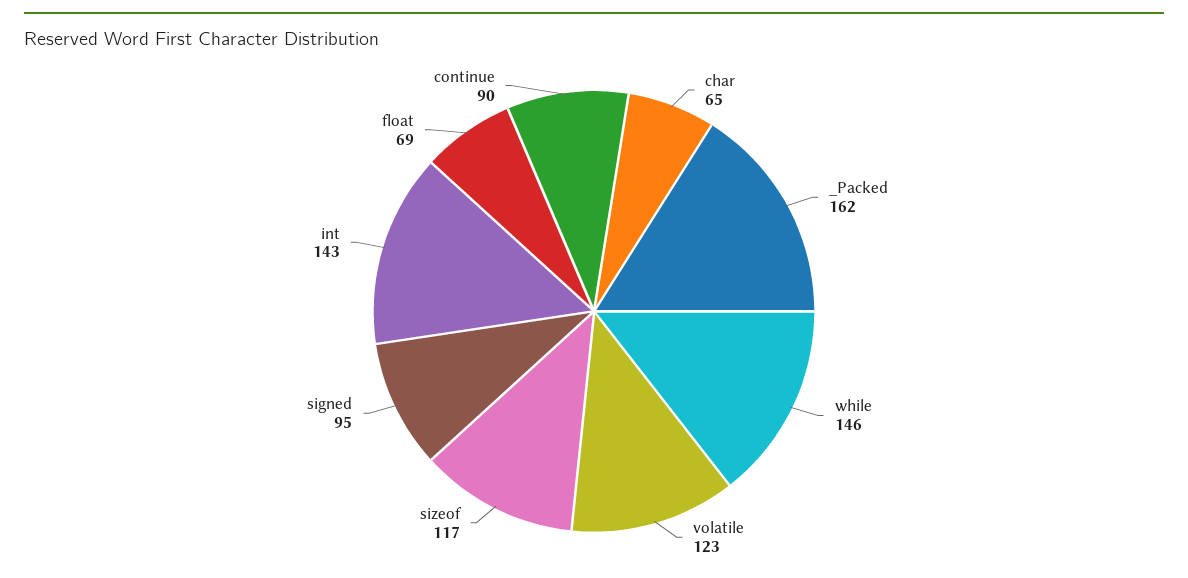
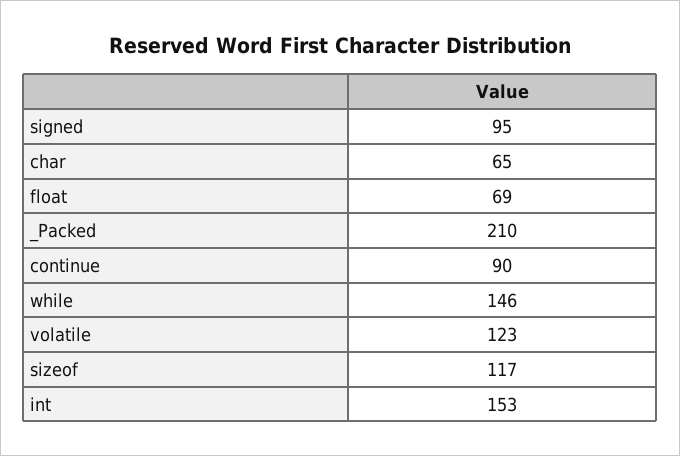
_Packed: 162 -> 210
int: 143 -> 153

